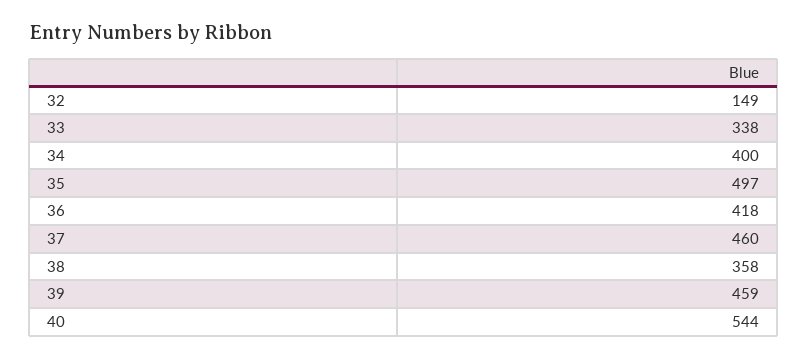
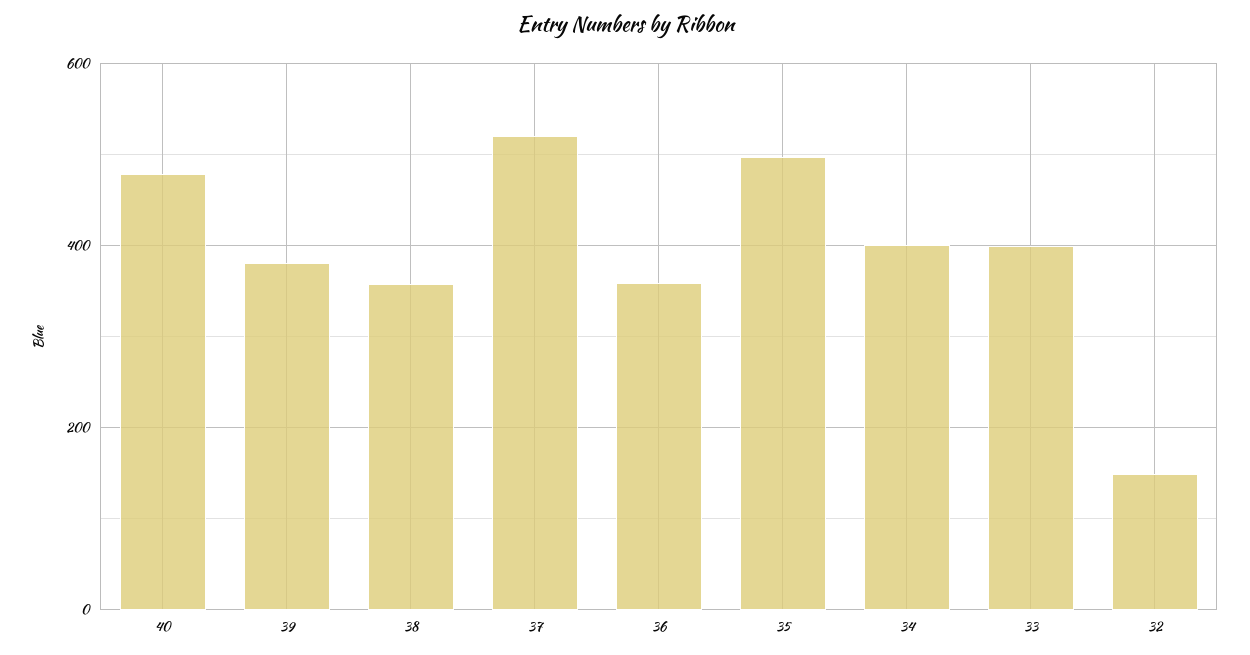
33: 338 -> 400
36: 418 -> 360
37: 460 -> 520
39: 459 -> 380
40: 544 -> 480

